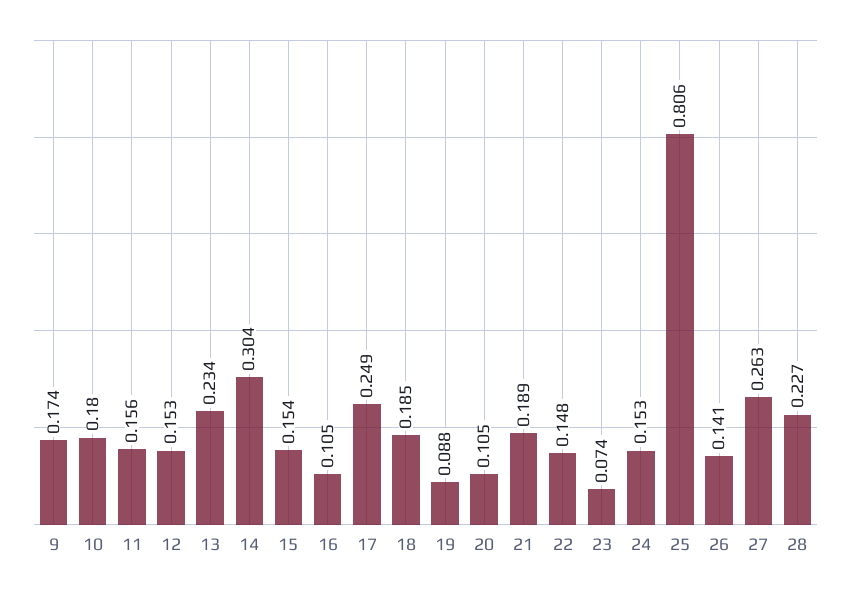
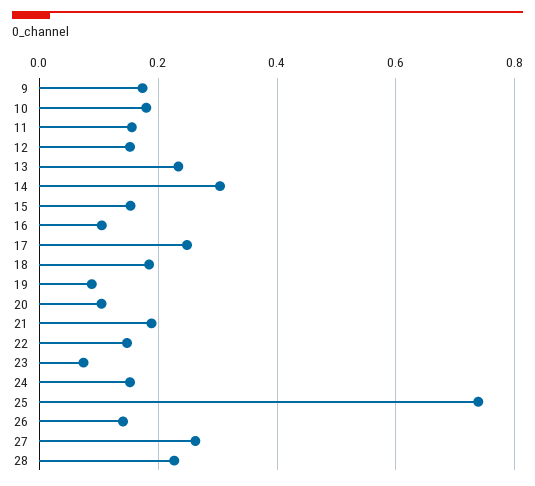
25: 0.806 -> 0.74

